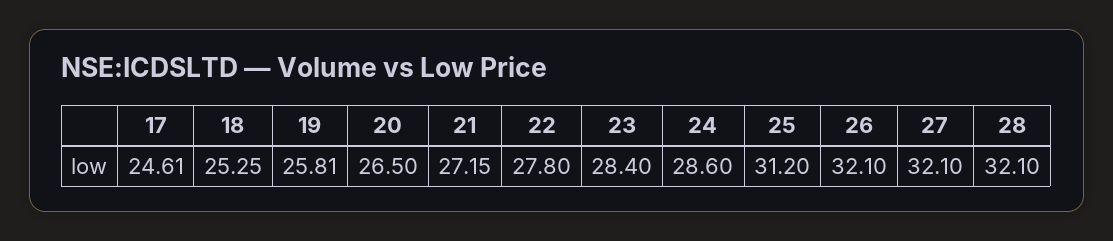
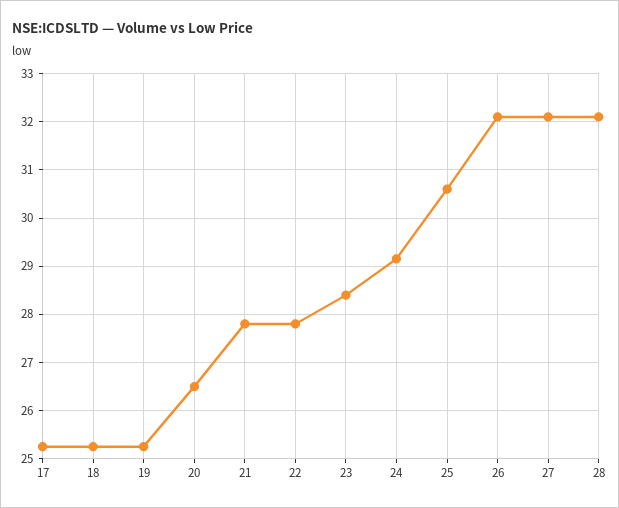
17: 24.61 -> 25.2
19: 25.81 -> 25.2
21: 27.15 -> 27.8
24: 28.6 -> 29.2
25: 31.2 -> 30.6

